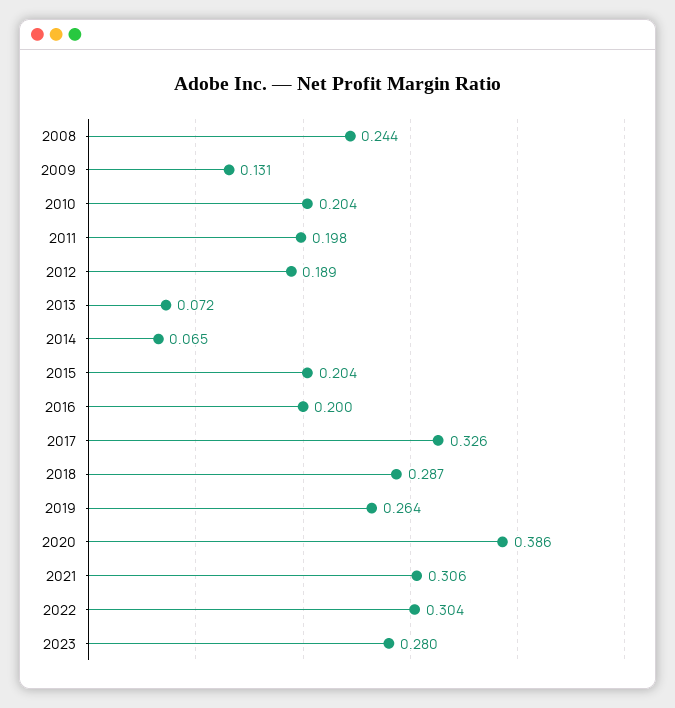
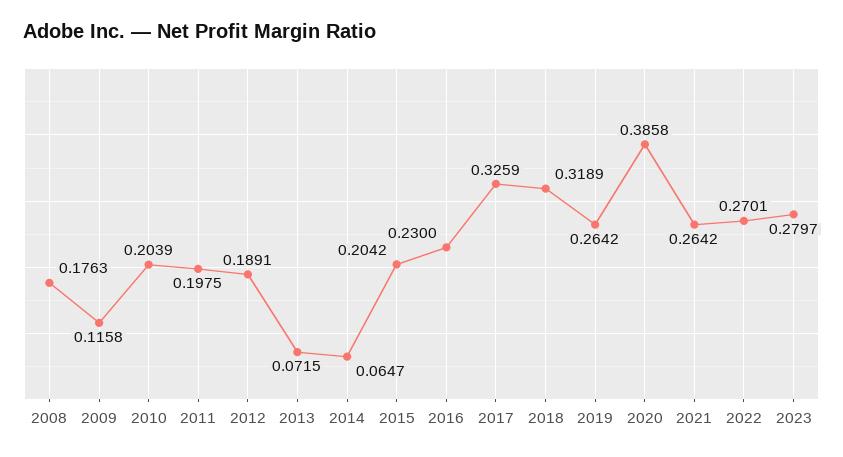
2008: 0.244 -> 0.1763
2009: 0.131 -> 0.1158
2016: 0.2 -> 0.23
2018: 0.287 -> 0.3189
2021: 0.306 -> 0.2642
2022: 0.304 -> 0.2701

